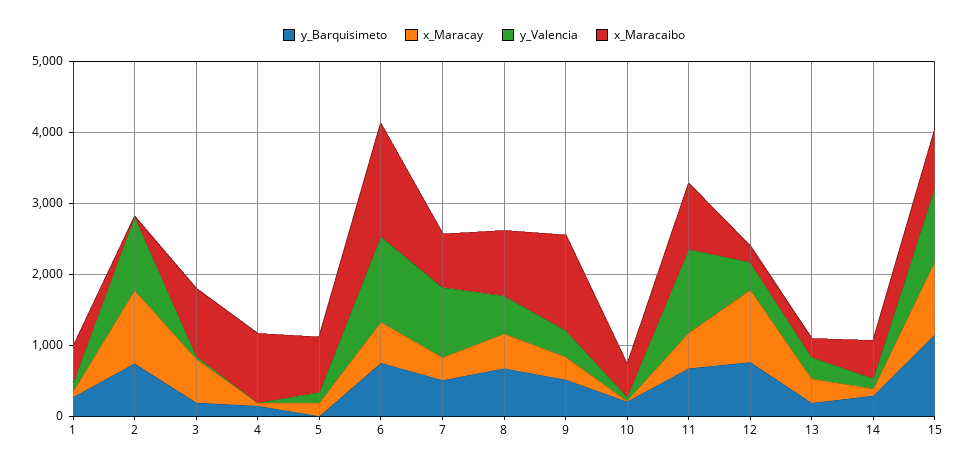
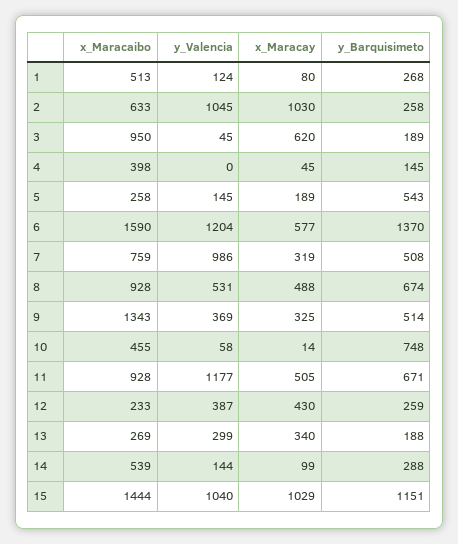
y_Barquisimeto, 2: 800 -> 258
x_Maracaibo, 2: 0 -> 633
x_Maracaibo, 4: 1000 -> 398
y_Barquisimeto, 5: 0 -> 543
x_Maracaibo, 5: 800 -> 258
y_Barquisimeto, 6: 800 -> 1370
y_Barquisimeto, 10: 200 -> 748
y_Barquisimeto, 12: 800 -> 259
x_Maracay, 12: 1000 -> 430
x_Maracaibo, 15: 800 -> 1444

